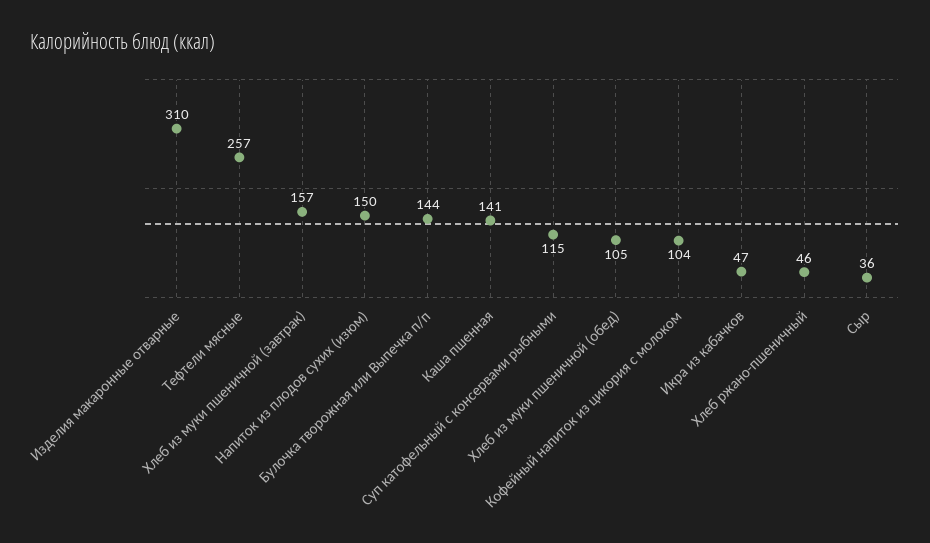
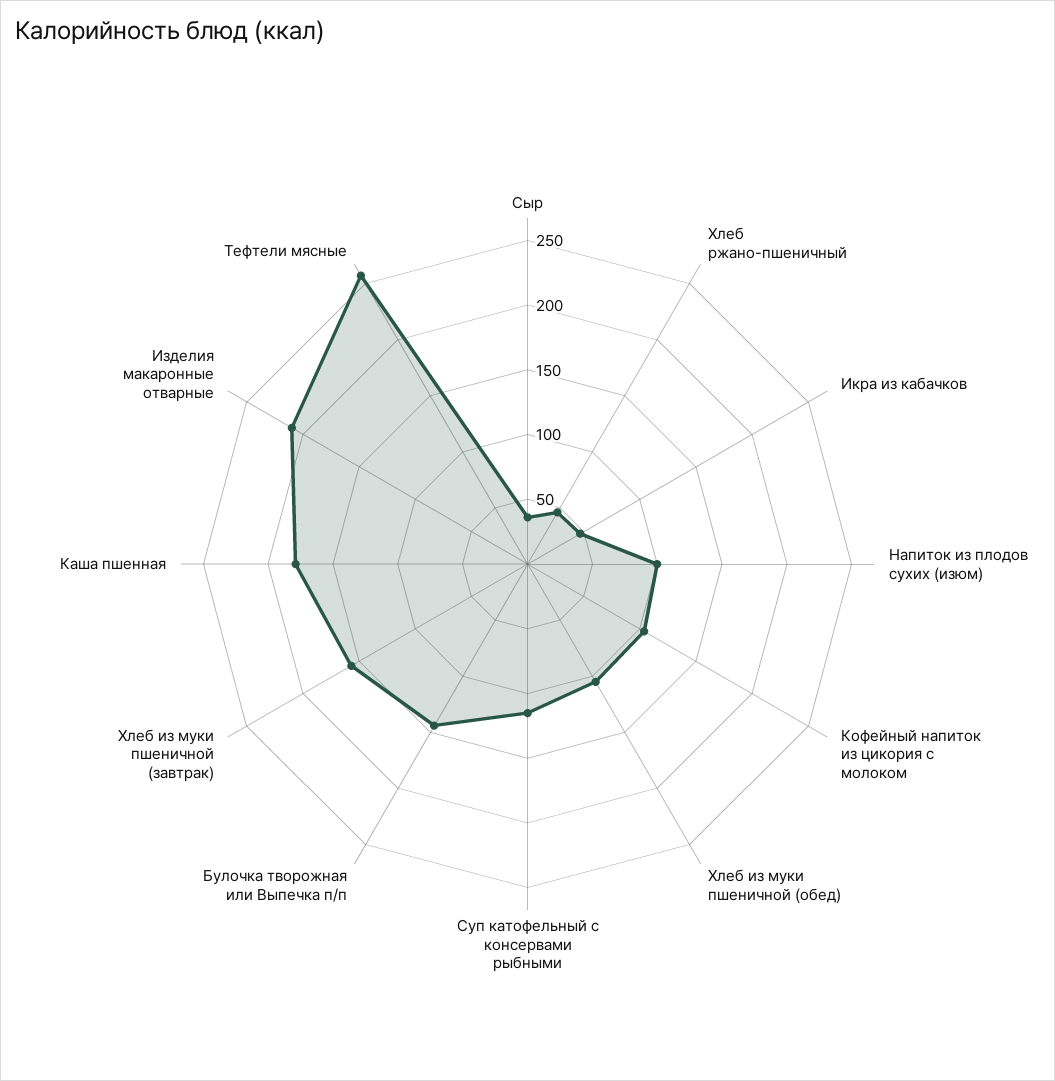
Изделия макаронные отварные: 310 -> 210
Напиток из плодов сухих (изюм): 150 -> 100
Каша пшенная: 141 -> 180

